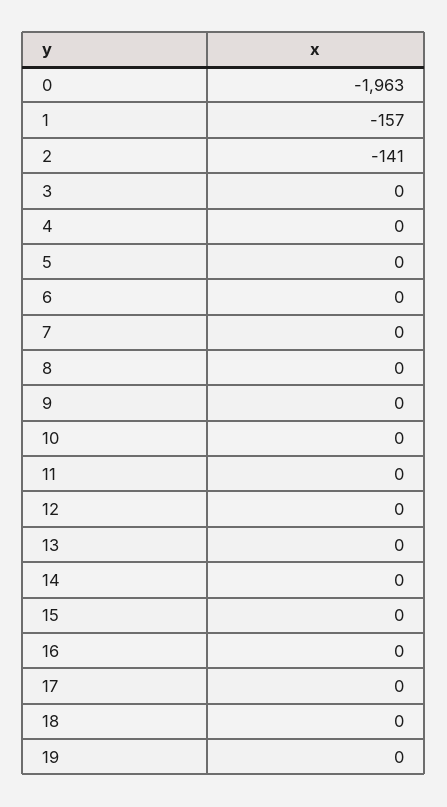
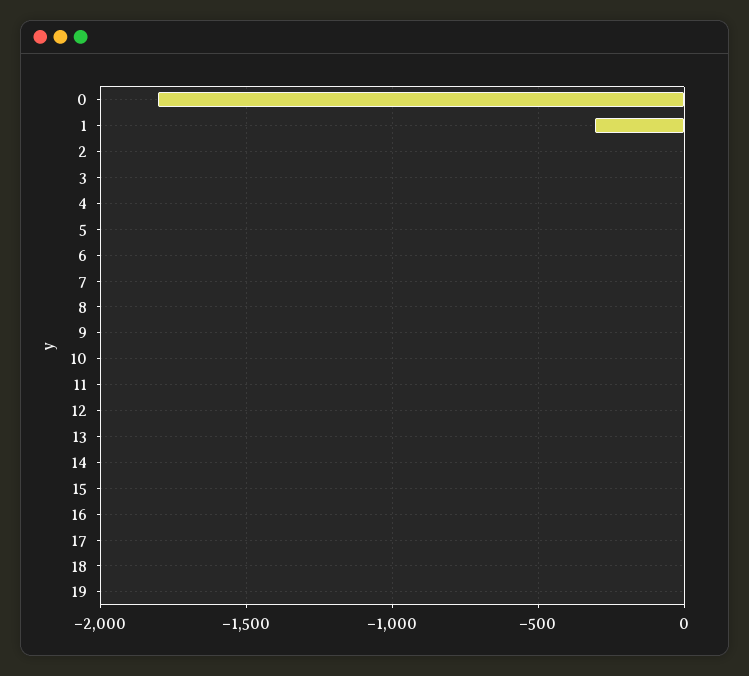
0: -1963 -> -1800
1: -157 -> -300
2: -141 -> 0

